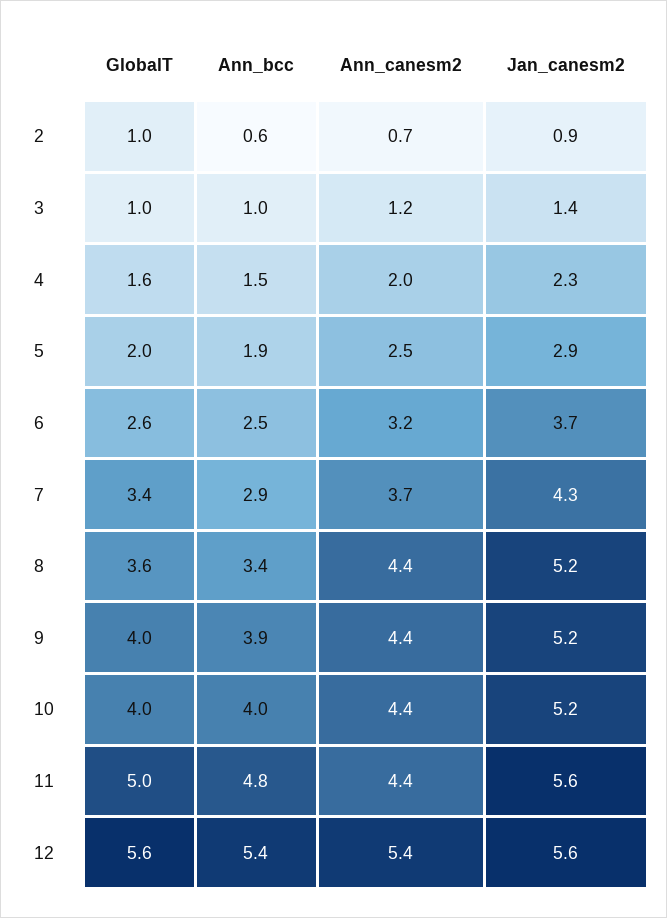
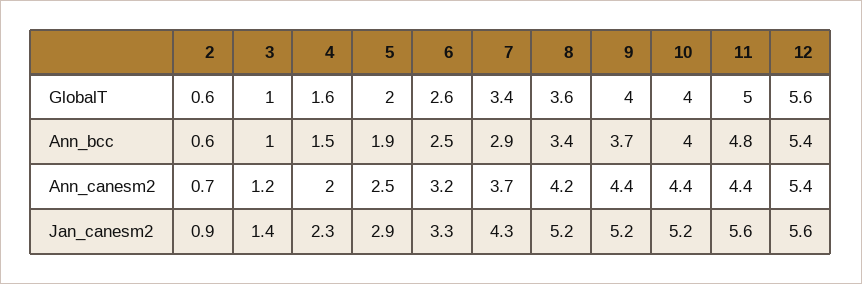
GlobalT, 2: 1 -> 0.6
Jan_canesm2, 6: 3.7 -> 3.3
Ann_canesm2, 8: 4.4 -> 4.2
Ann_bcc, 9: 3.9 -> 3.7

